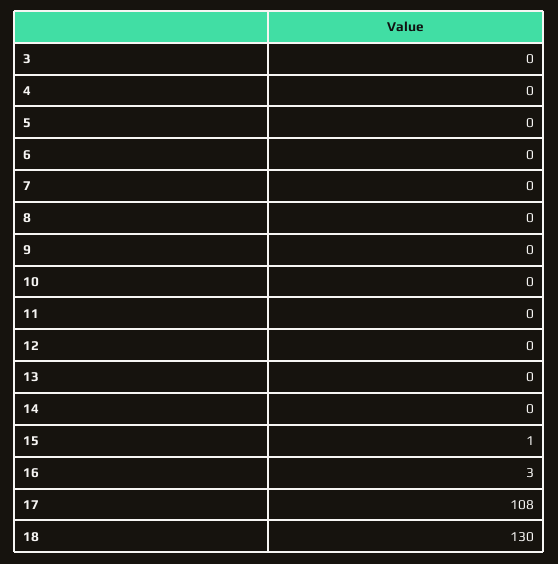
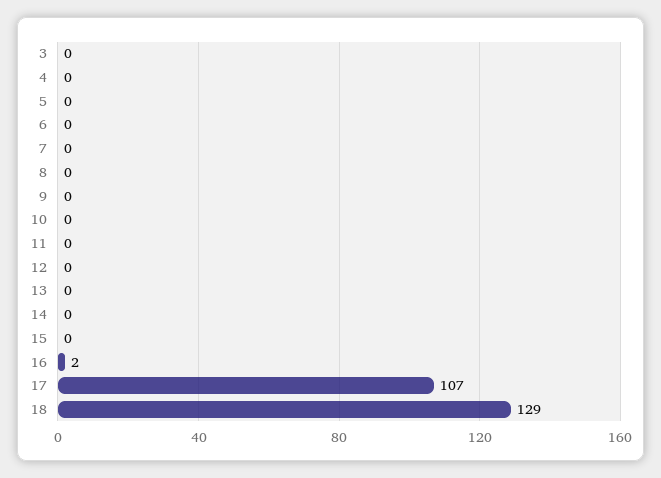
15: 1 -> 0
16: 3 -> 2
17: 108 -> 107
18: 130 -> 129

